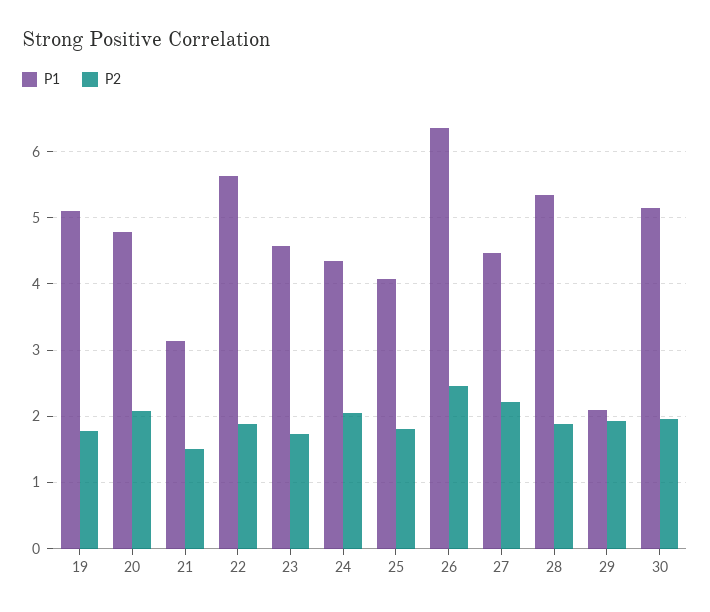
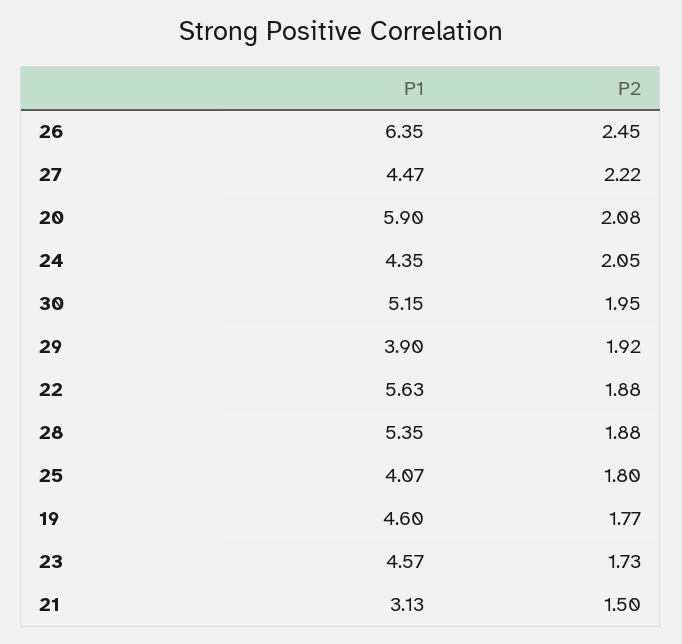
P1, 19: 5.1 -> 4.6
P1, 20: 4.8 -> 5.9
P1, 29: 2.1 -> 3.9

